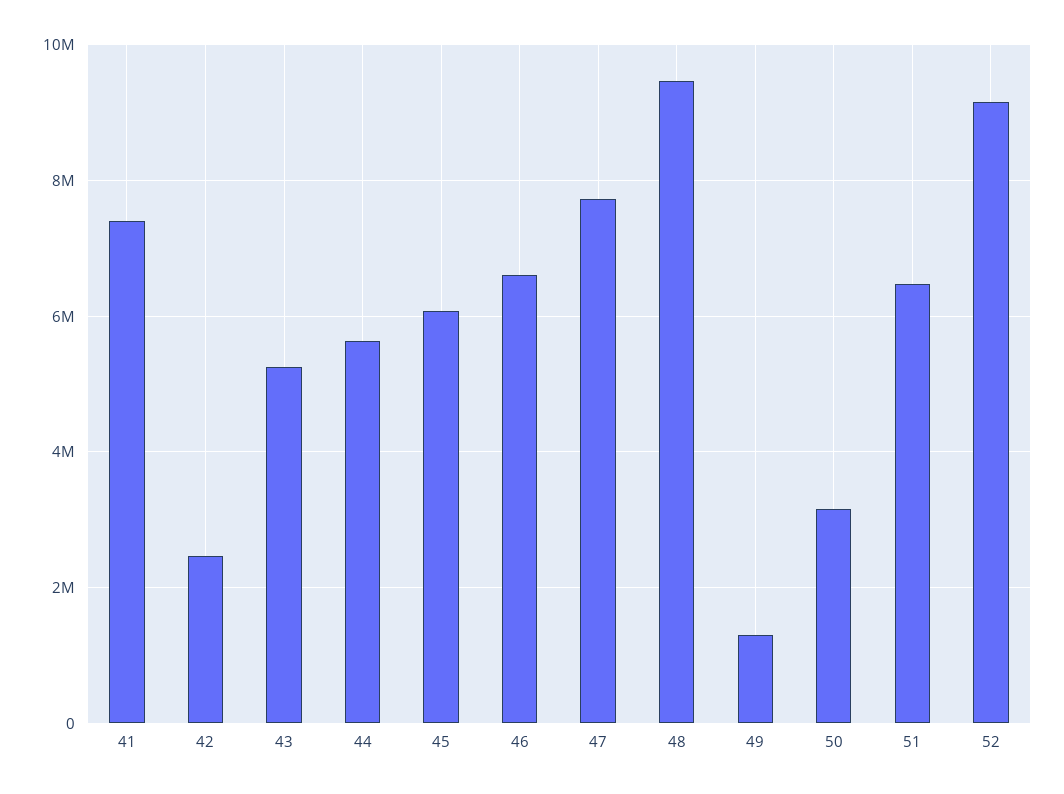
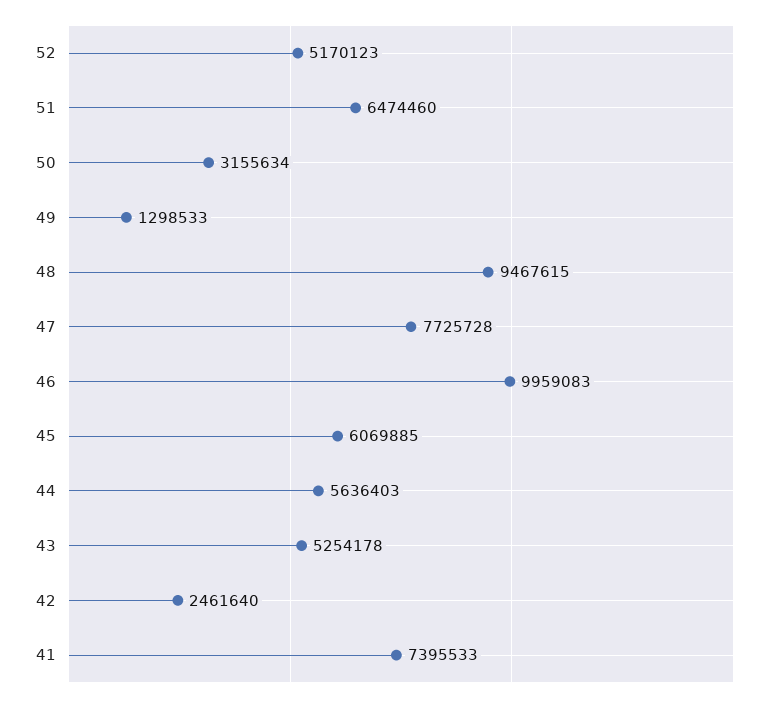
46: 6600000 -> 9959083
52: 9200000 -> 5170123

